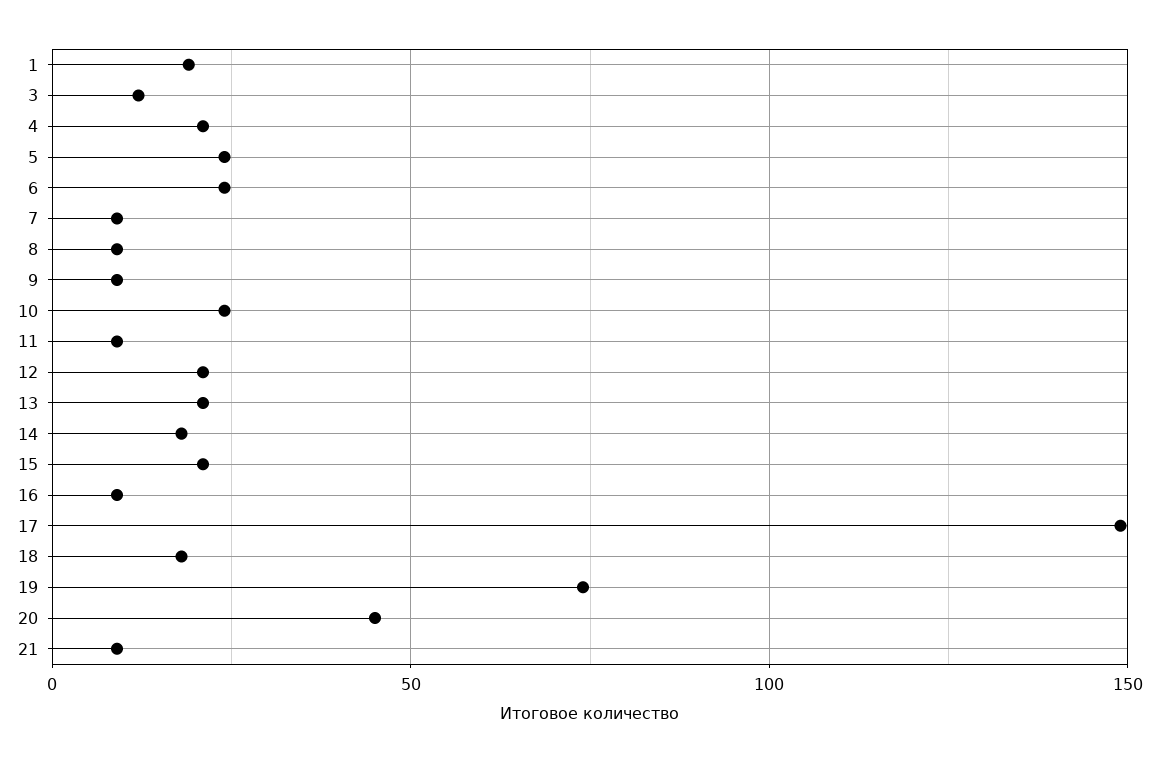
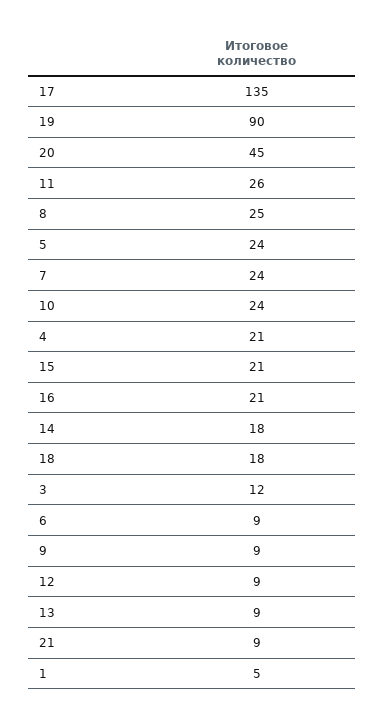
1: 20 -> 5
6: 25 -> 9
7: 10 -> 24
8: 10 -> 25
11: 10 -> 26
12: 20 -> 9
13: 20 -> 9
16: 10 -> 21
17: 150 -> 135
19: 75 -> 90

